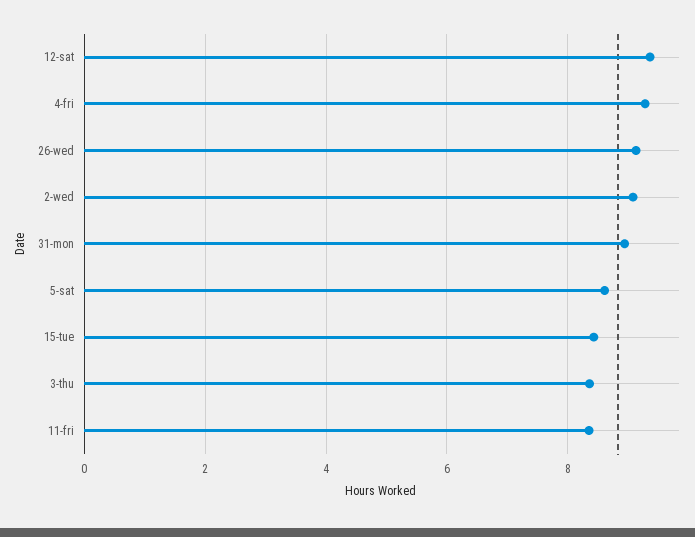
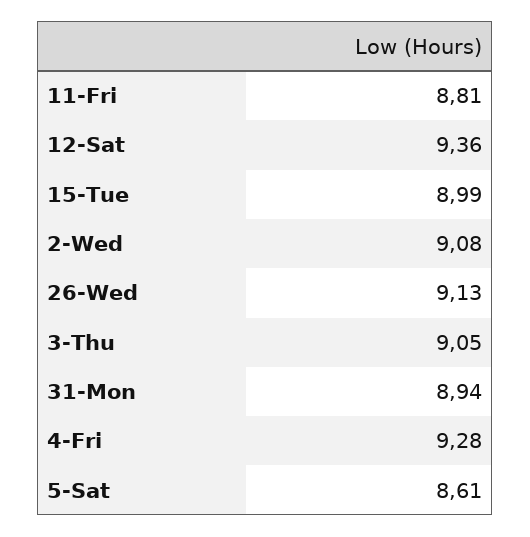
15-tue: 8.4 -> 8.99
3-thu: 8.4 -> 9.05
11-fri: 8.4 -> 8.81

